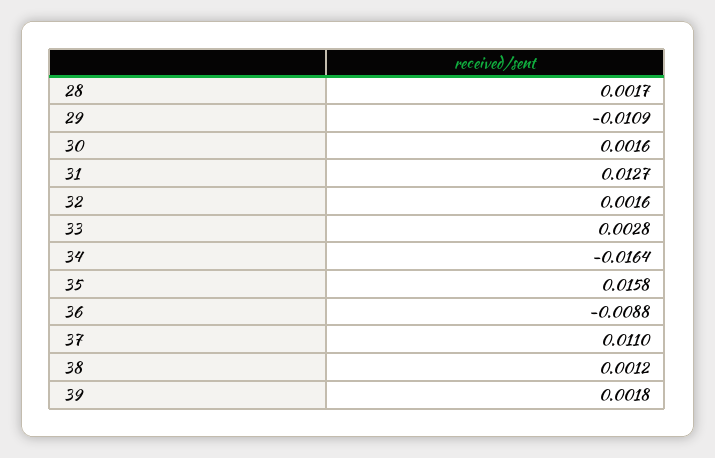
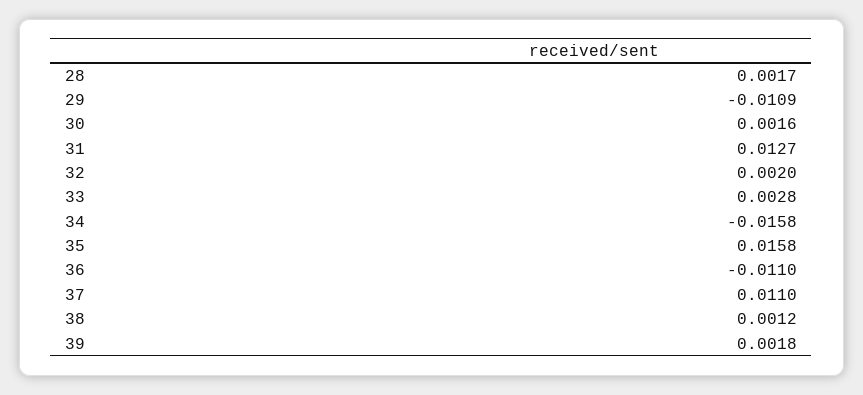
32: 0.0016 -> 0.002
34: -0.0164 -> -0.0158
36: -0.0088 -> -0.011

